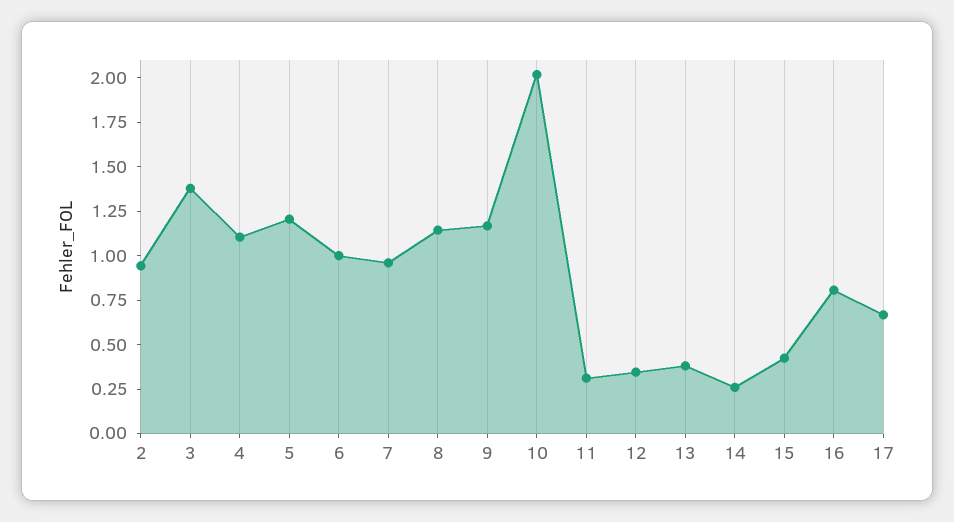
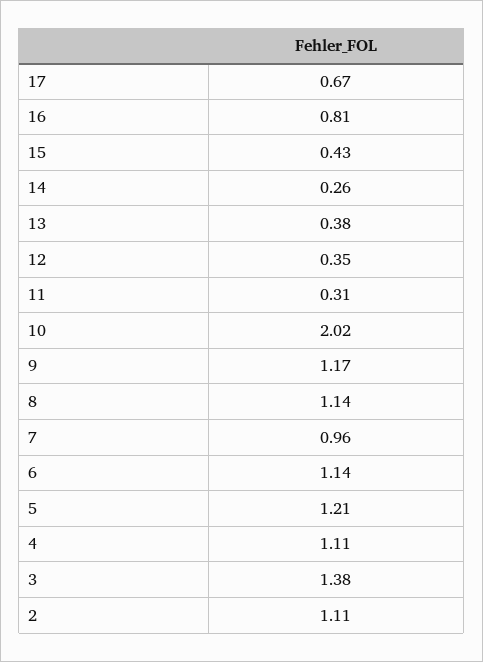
2: 0.95 -> 1.11
6: 1 -> 1.14

